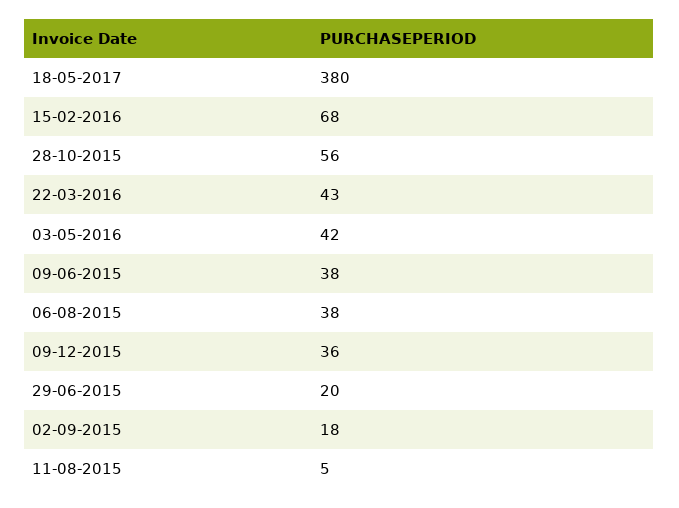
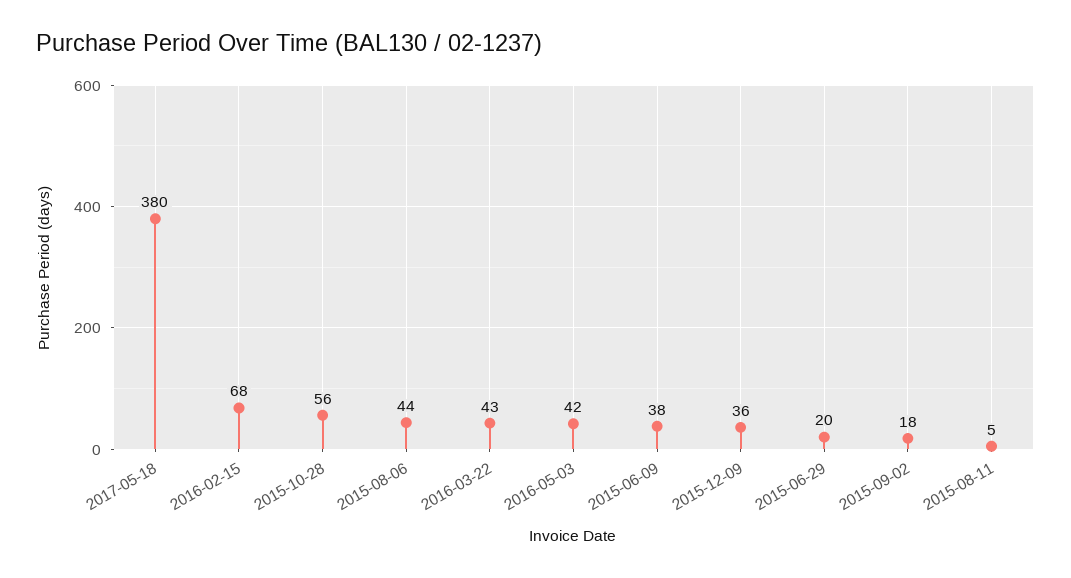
06-08-2015: 38 -> 44

